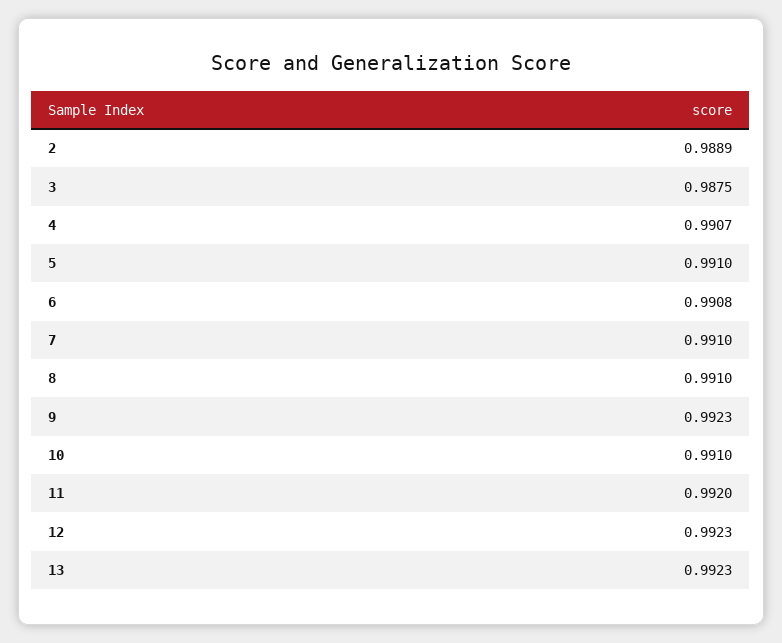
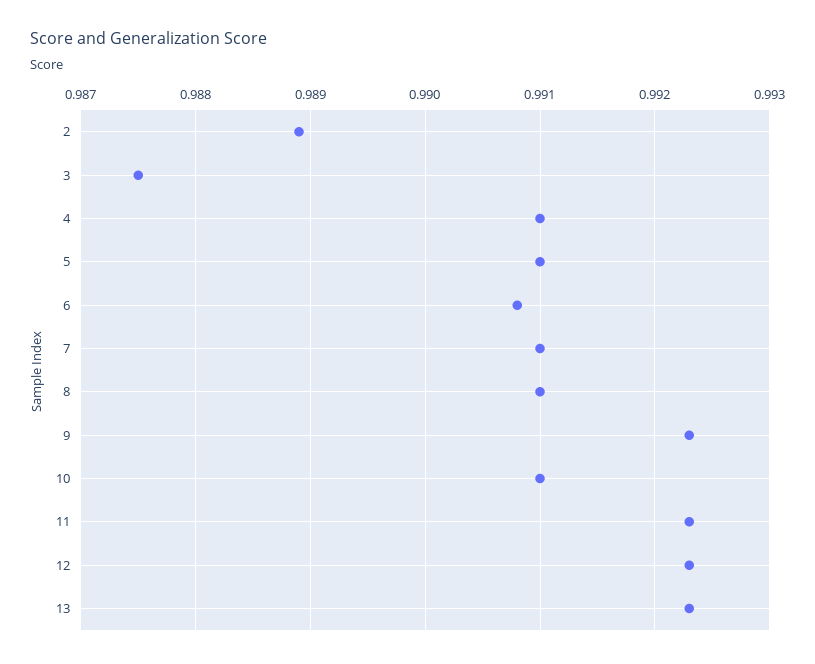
4: 0.9907 -> 0.991
11: 0.992 -> 0.9923

